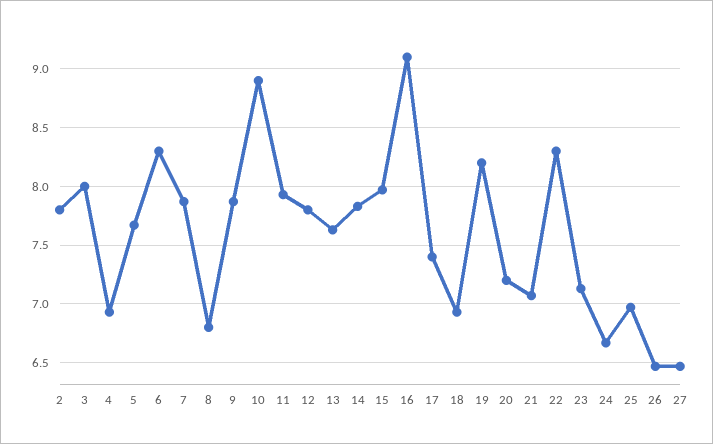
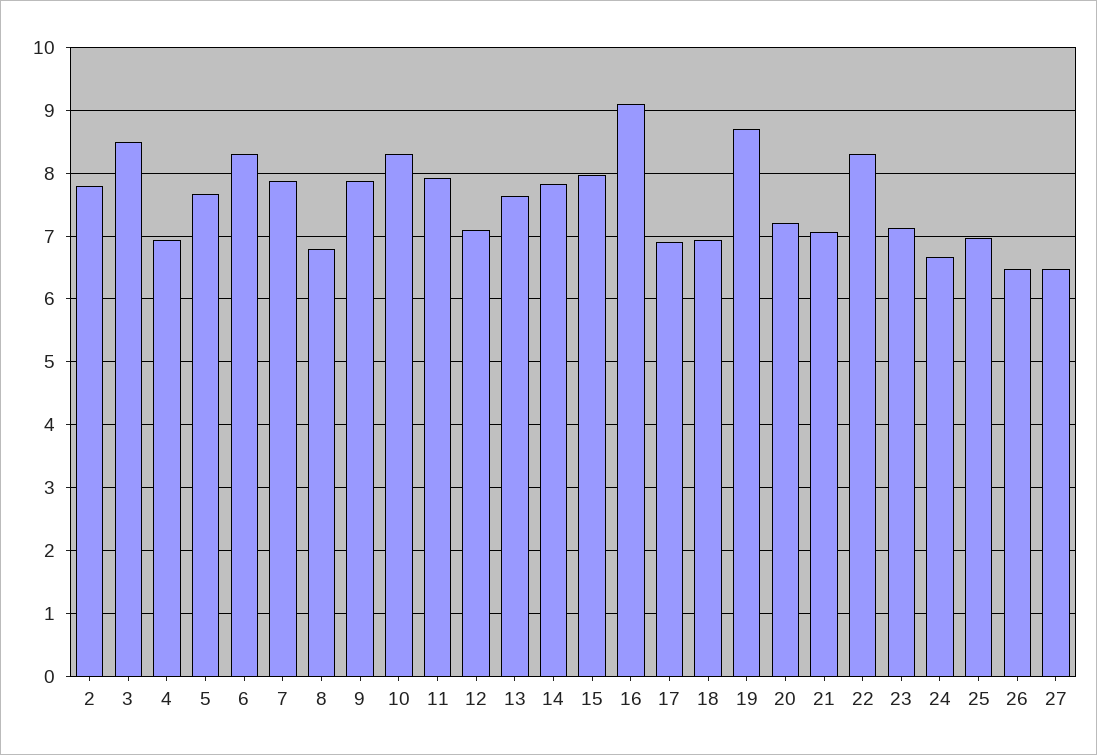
3: 8 -> 8.5
10: 8.9 -> 8.3
12: 7.8 -> 7.1
17: 7.4 -> 6.9
19: 8.2 -> 8.7

